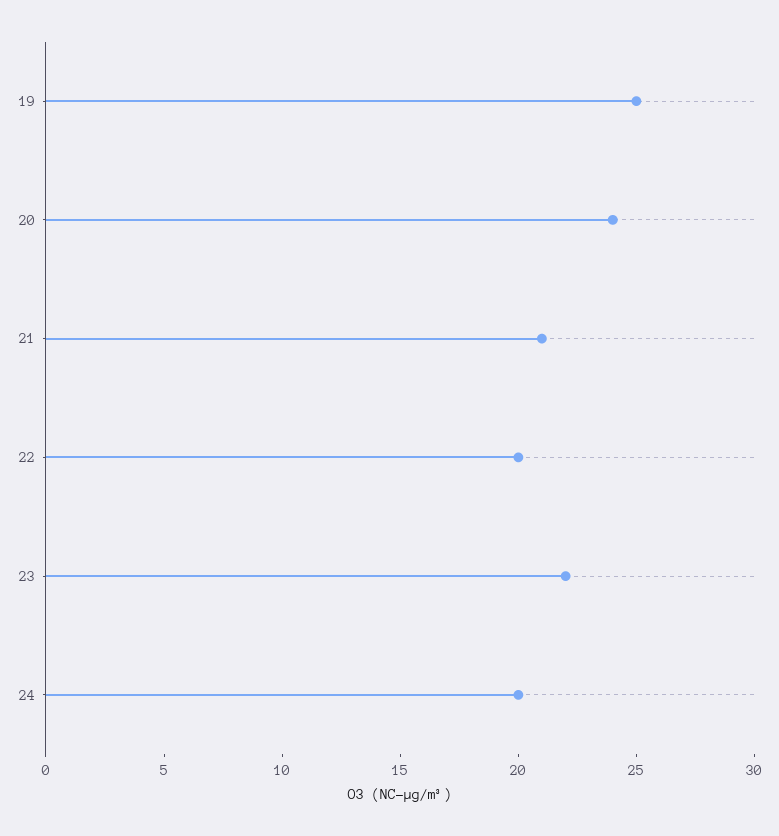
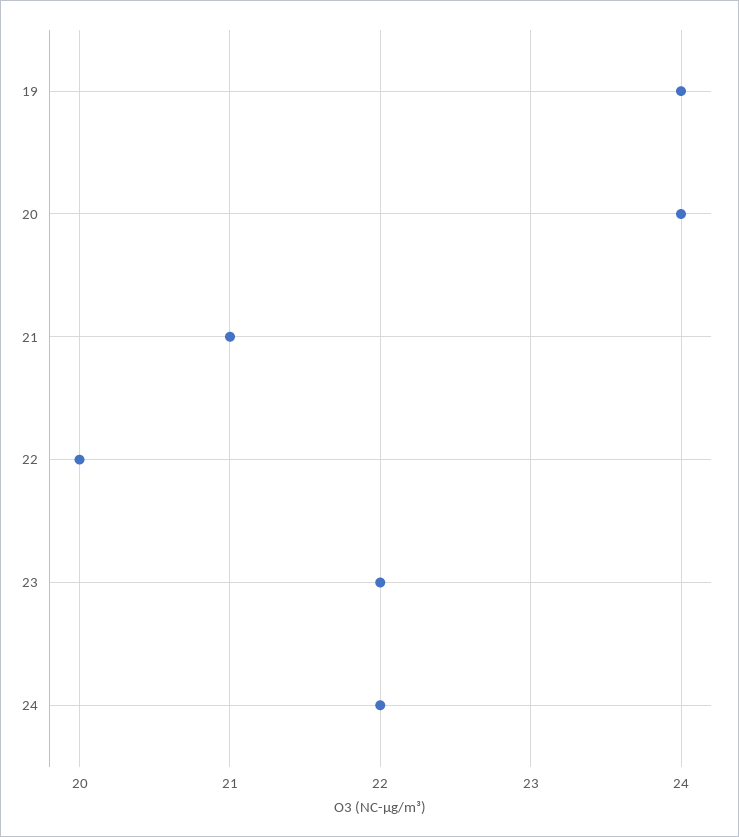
19: 25 -> 24
24: 20 -> 22

